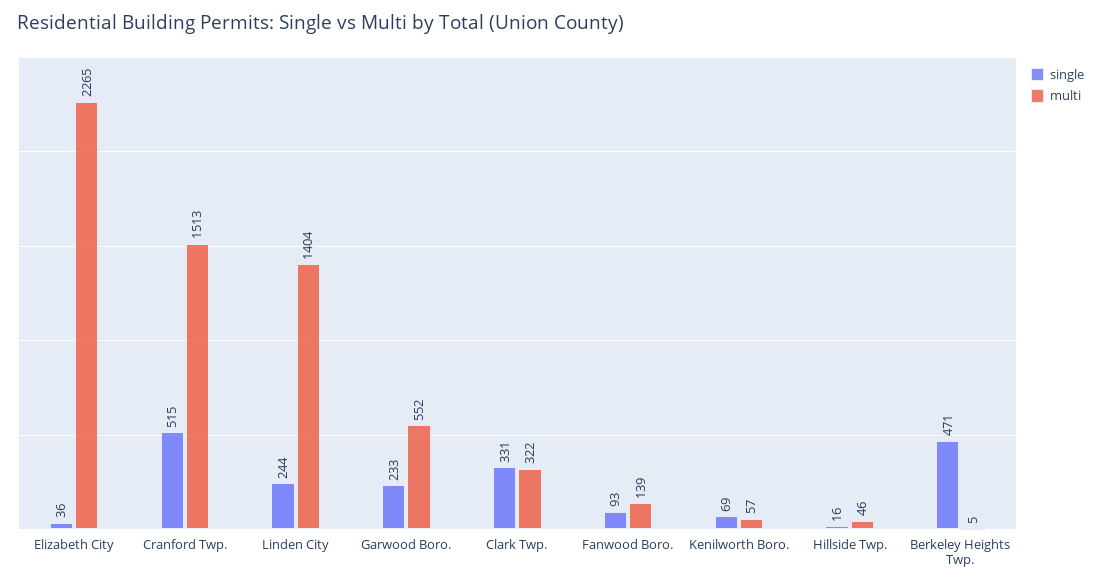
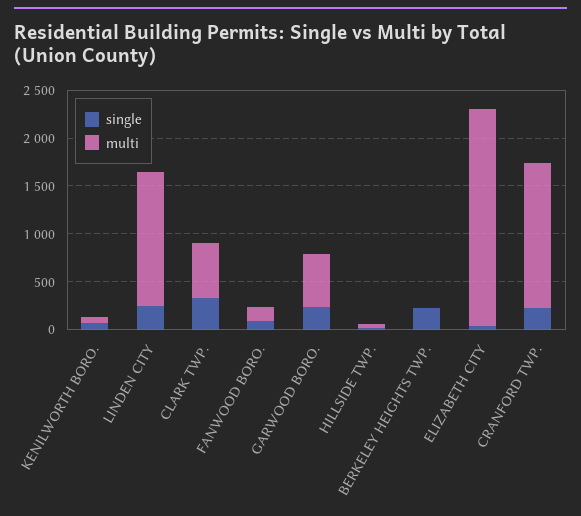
single, Cranford Twp.: 515 -> 200
multi, Clark Twp.: 322 -> 600
single, Berkeley Heights Twp.: 471 -> 200

